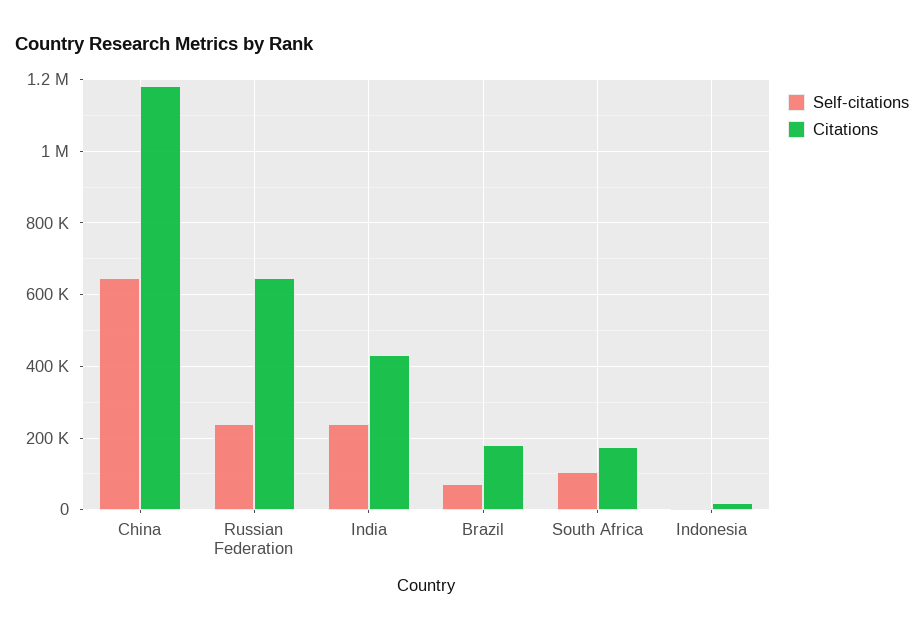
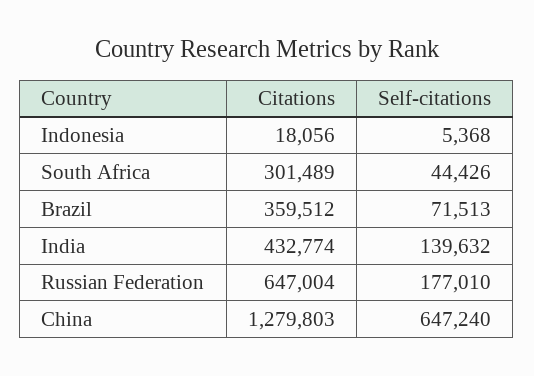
Citations, China: 1180000 -> 1279803
Self-citations, Russian Federation: 240000 -> 177010
Self-citations, India: 240000 -> 139632
Citations, Brazil: 180000 -> 359512
Self-citations, South Africa: 100000 -> 44426
Citations, South Africa: 180000 -> 301489

